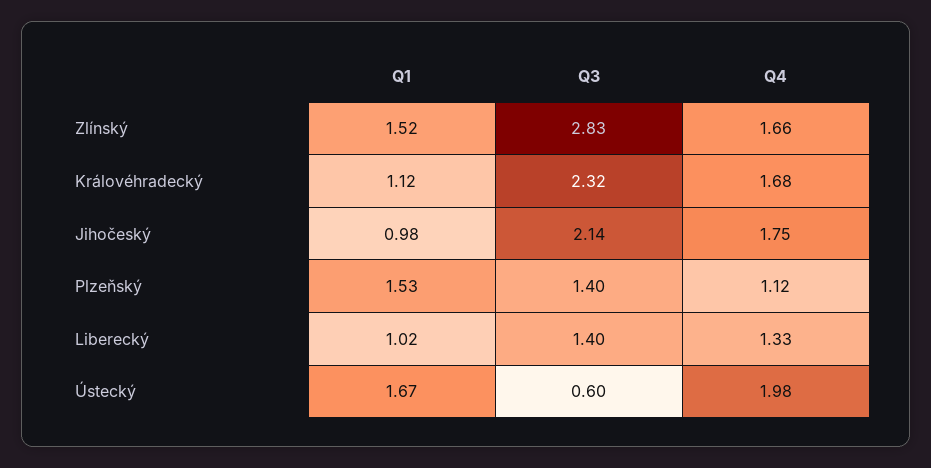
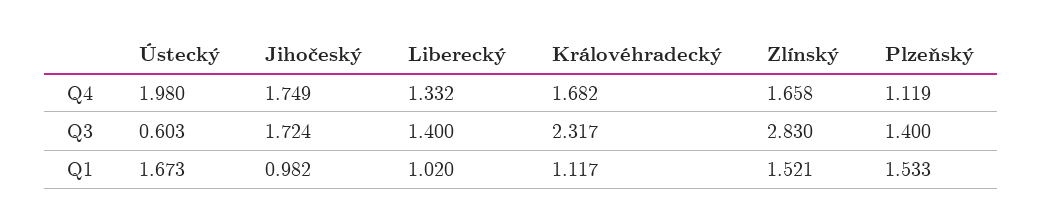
Q3, Jihočeský: 2.14 -> 1.724

